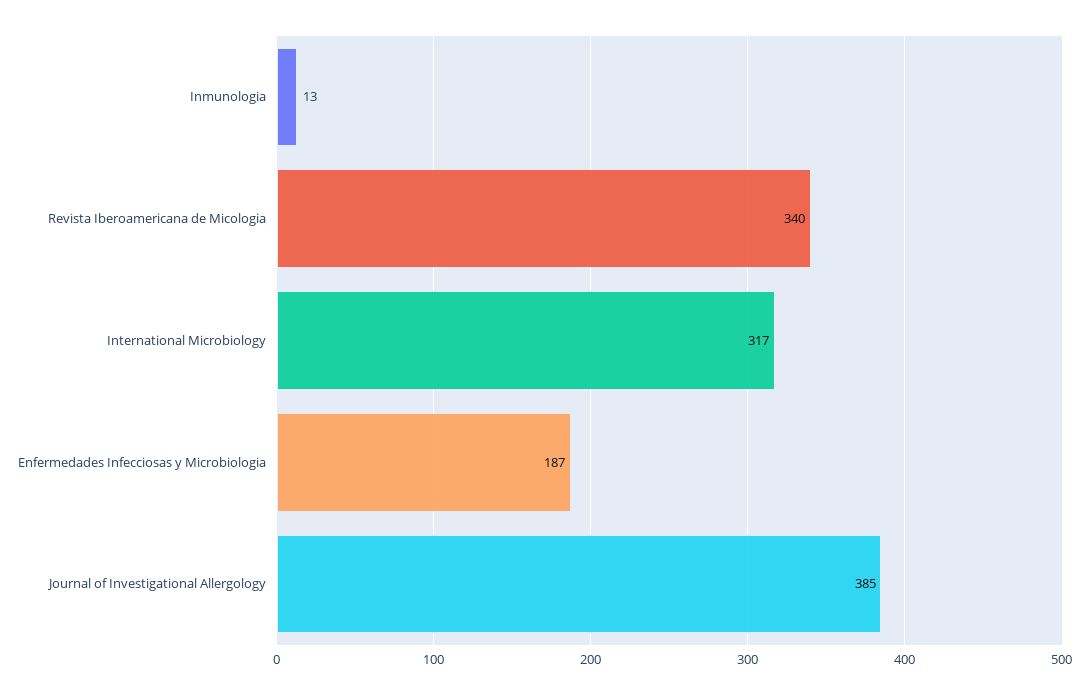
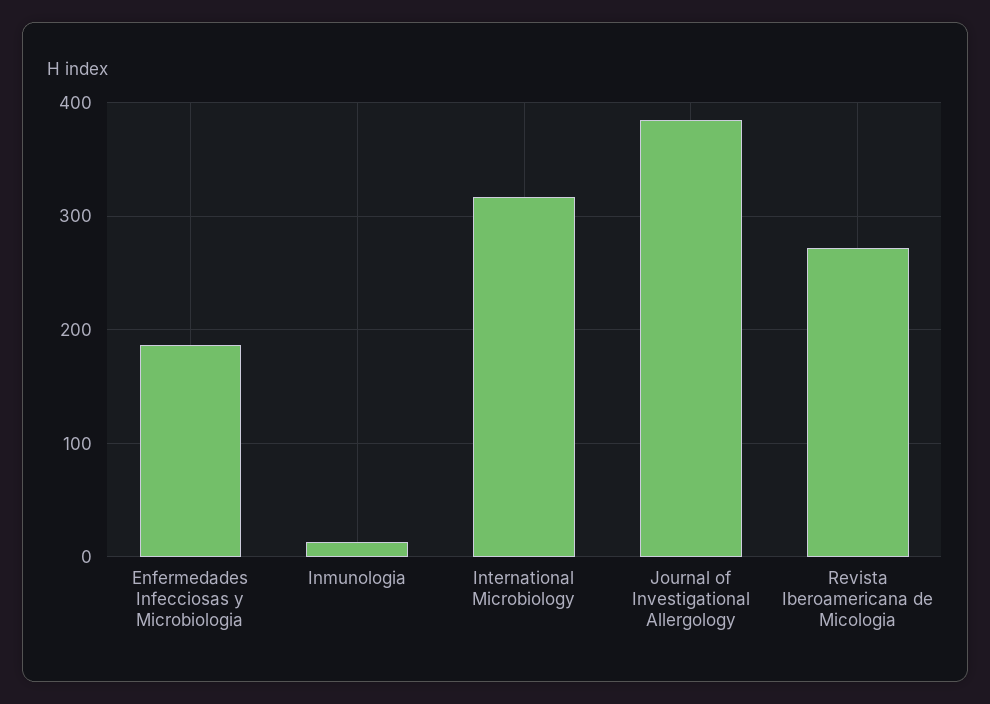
Revista Iberoamericana de Micologia: 340 -> 270

